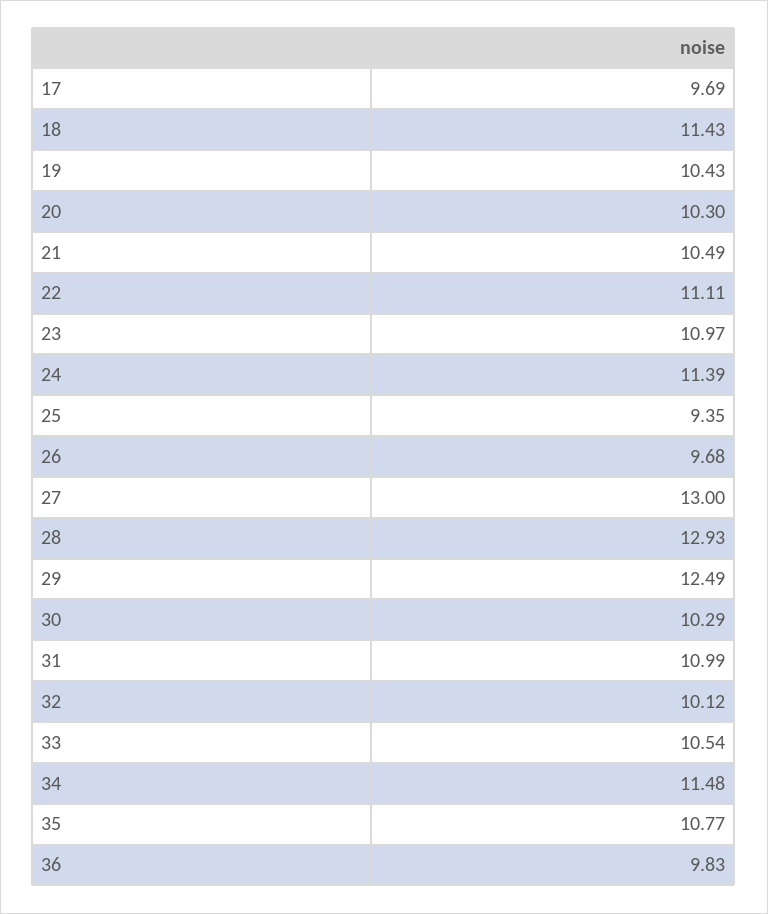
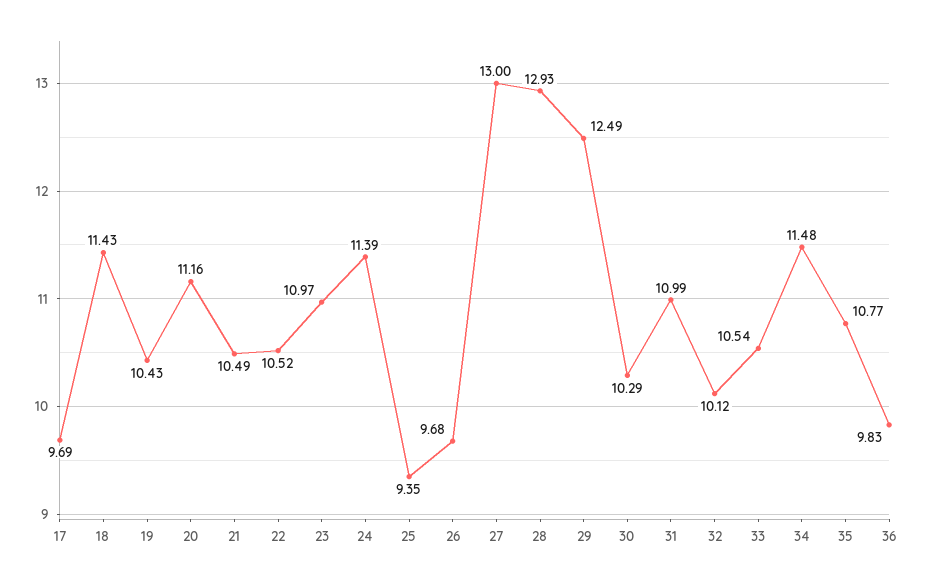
20: 10.3 -> 11.16
22: 11.11 -> 10.52

